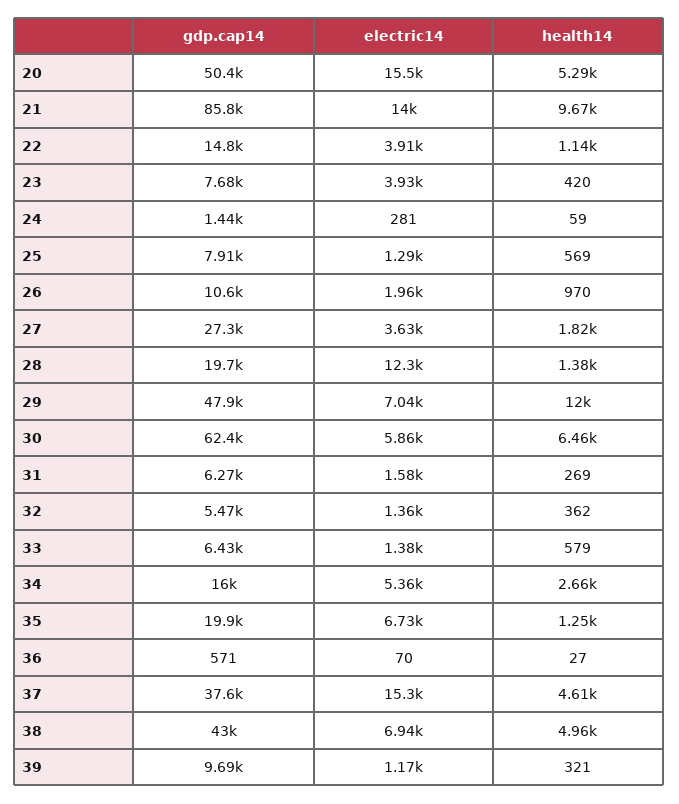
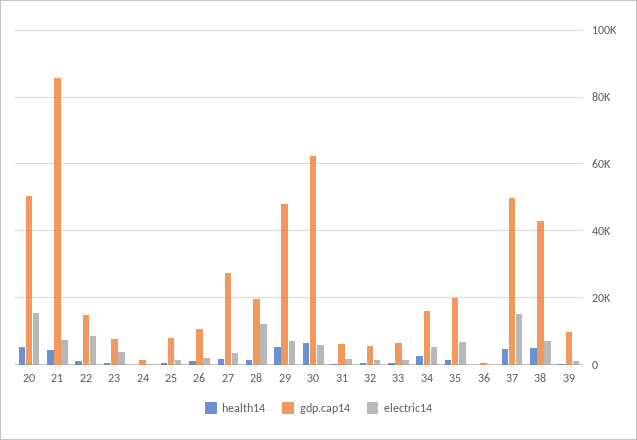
electric14, 21: 14000 -> 8000
health14, 21: 9670 -> 4000
electric14, 22: 3910 -> 8000
health14, 29: 12000 -> 6000
gdp.cap14, 37: 37600 -> 50000

